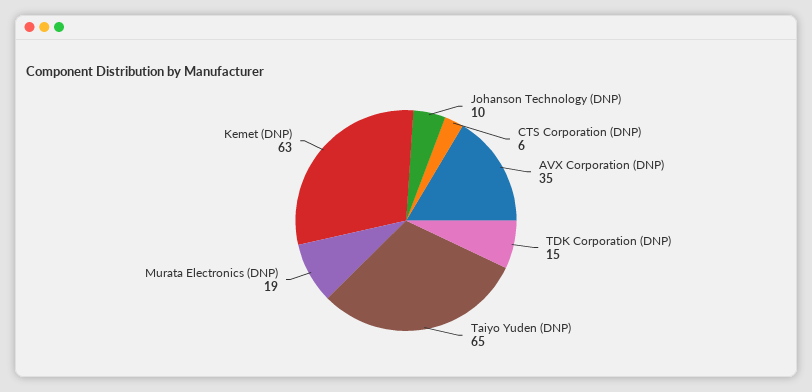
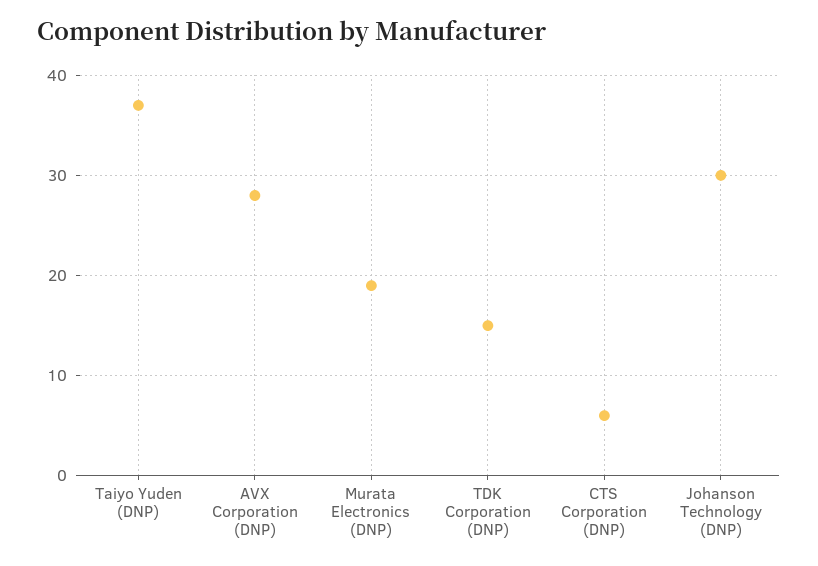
Johanson Technology (DNP): 10 -> 30
AVX Corporation (DNP): 35 -> 28
Taiyo Yuden (DNP): 65 -> 37
Kemet (DNP): 63 -> none

